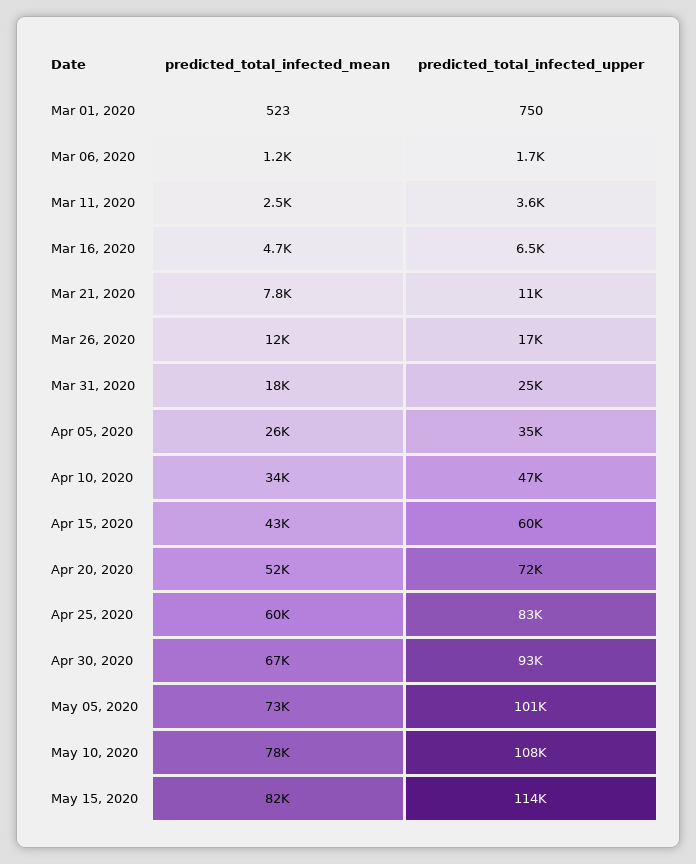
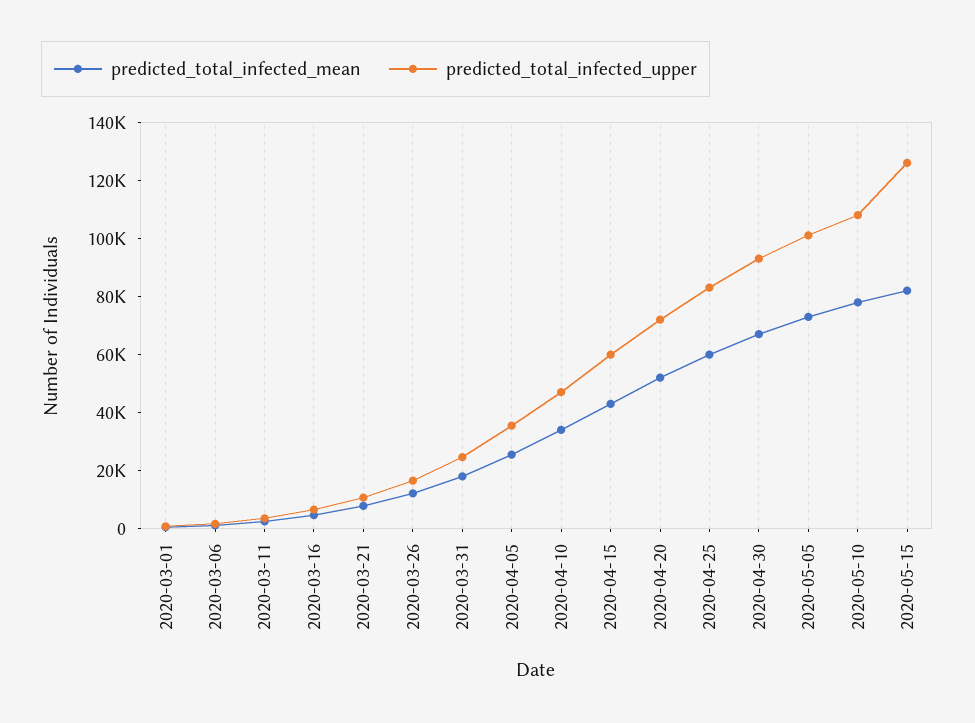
predicted_total_infected_upper, May 15, 2020: 114000 -> 125000

